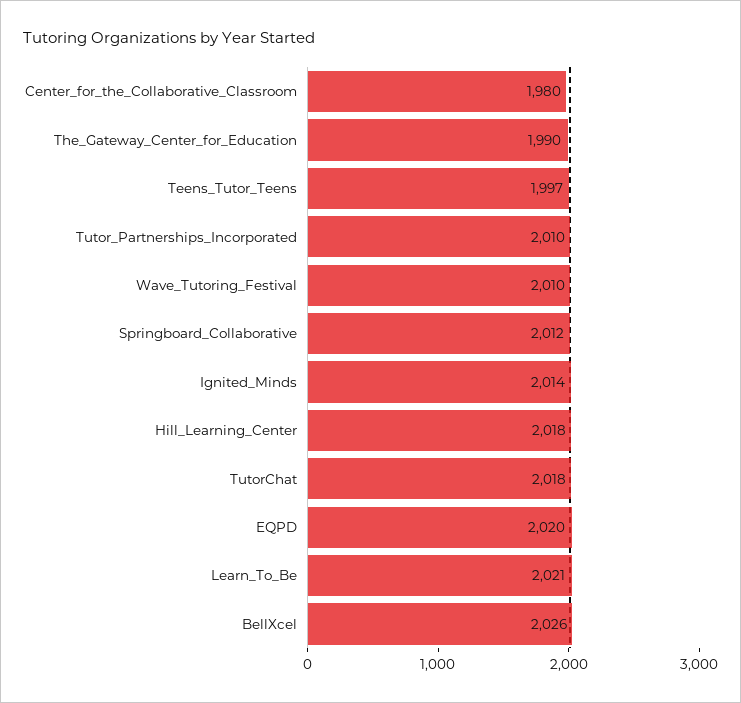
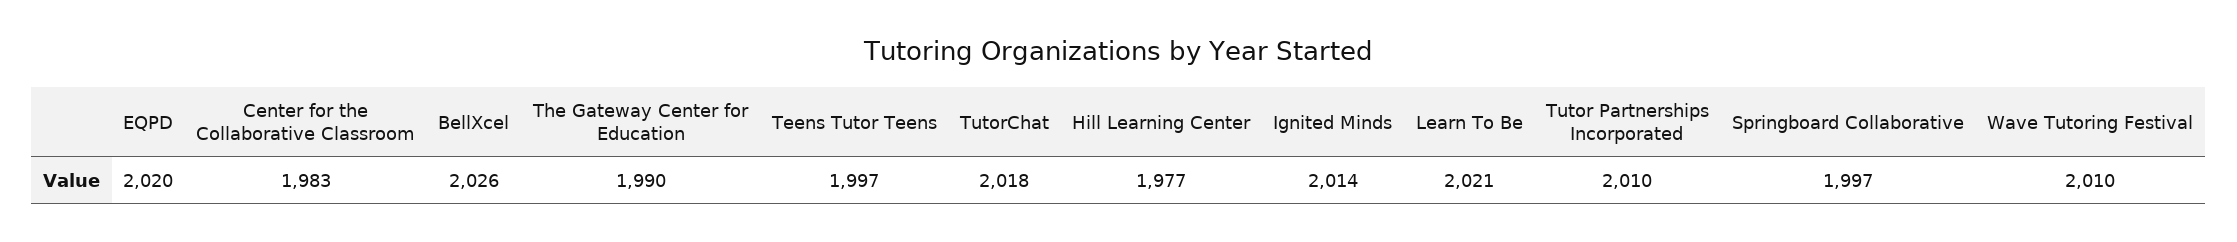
Center_for_the_Collaborative_Classroom: 1980 -> 1983
Springboard_Collaborative: 2012 -> 1997
Hill_Learning_Center: 2018 -> 1977

